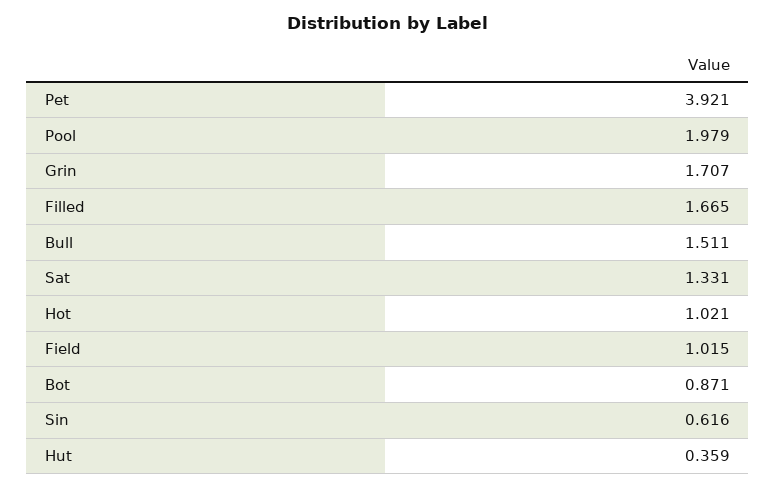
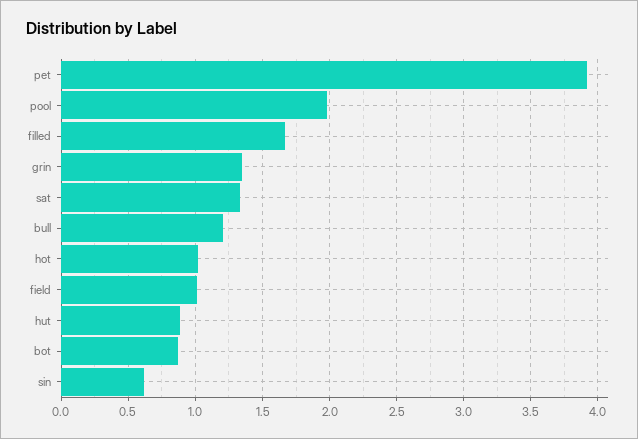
Grin: 1.707 -> 1.35
Bull: 1.511 -> 1.2
Hut: 0.359 -> 0.9

